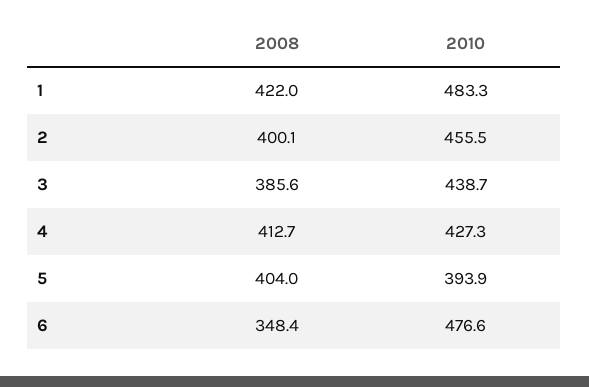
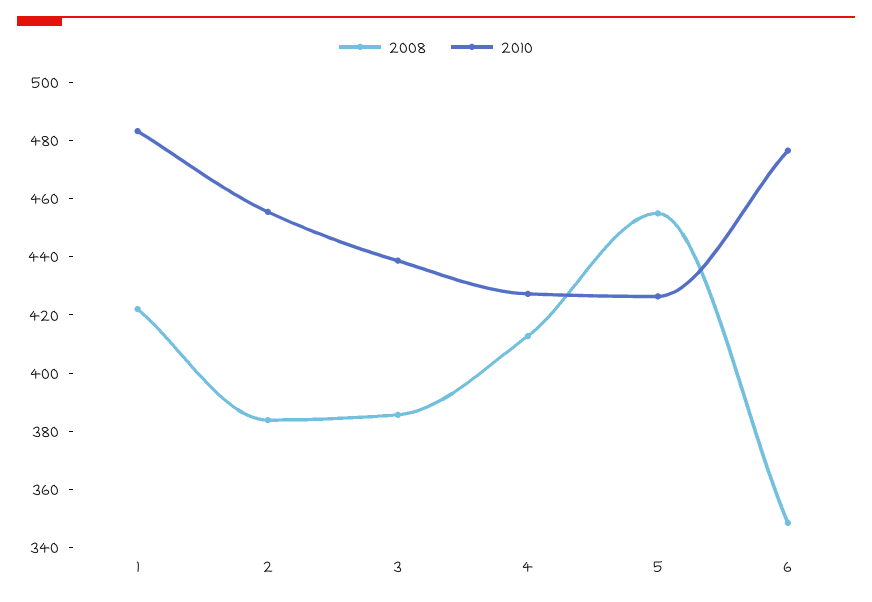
2008, 2: 400.1 -> 385
2008, 5: 404 -> 455
2010, 5: 393.9 -> 425

